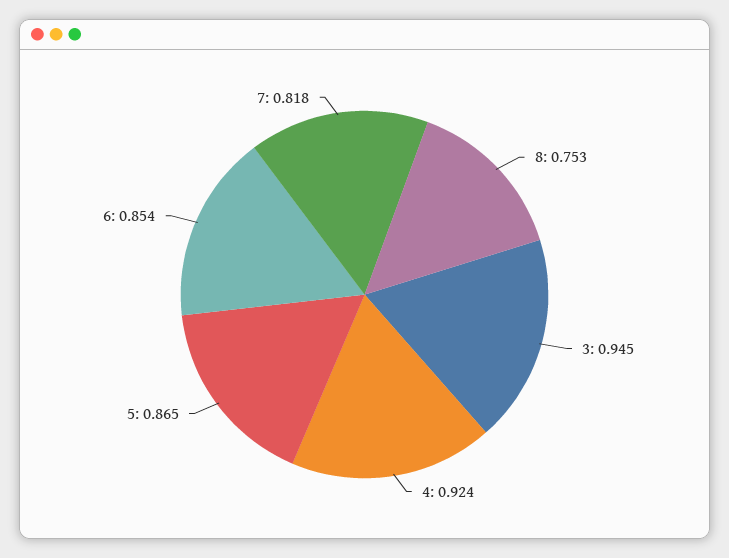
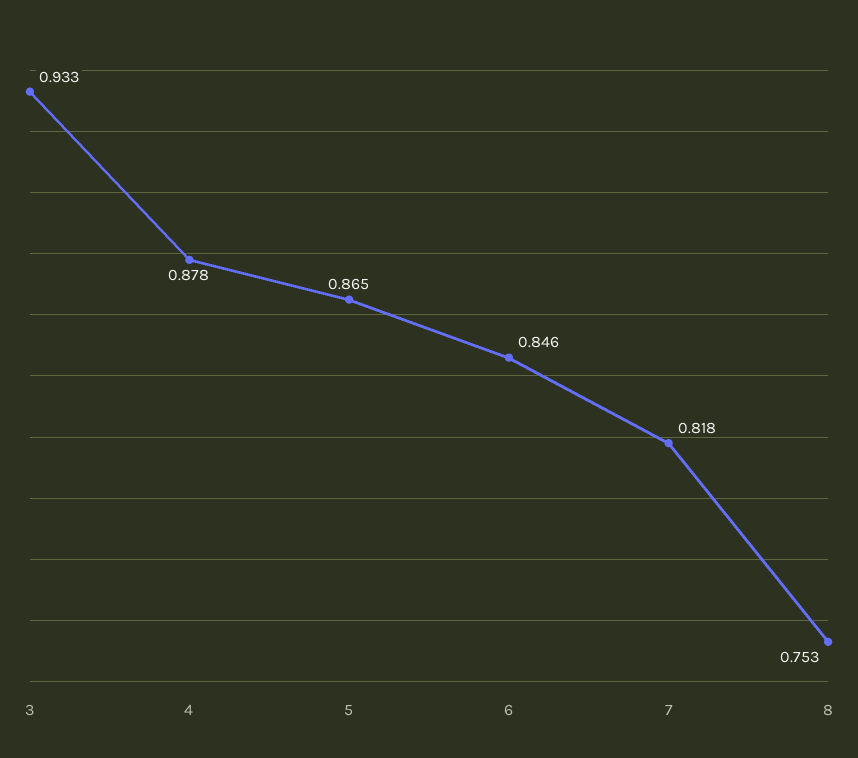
3: 0.945 -> 0.933
4: 0.924 -> 0.878
6: 0.854 -> 0.846

